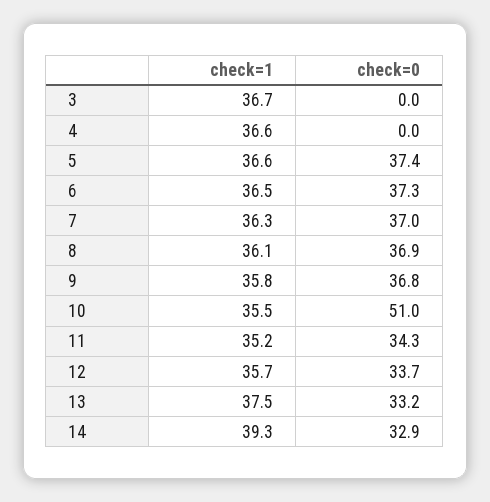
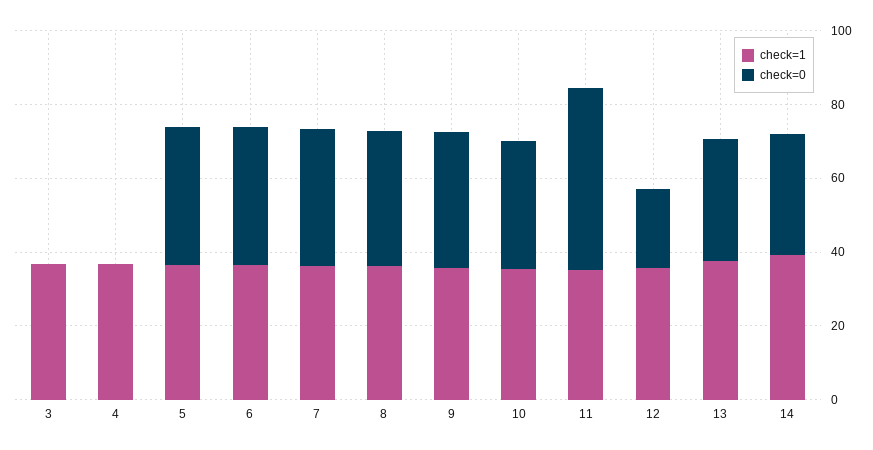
check=0, 10: 51 -> 35
check=0, 11: 34.3 -> 50
check=0, 12: 33.7 -> 20

